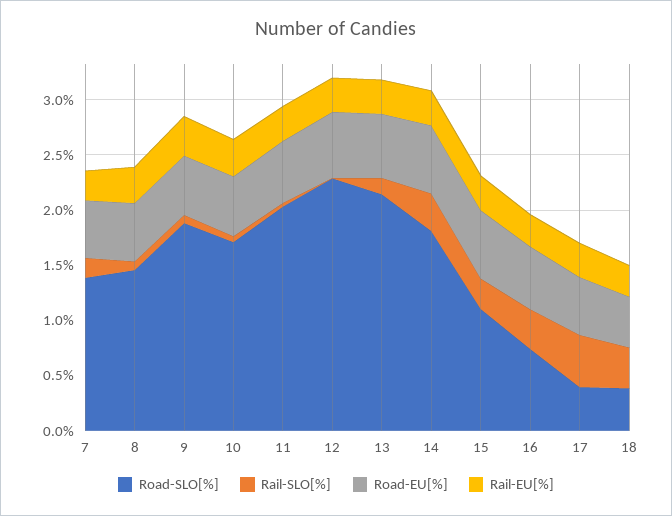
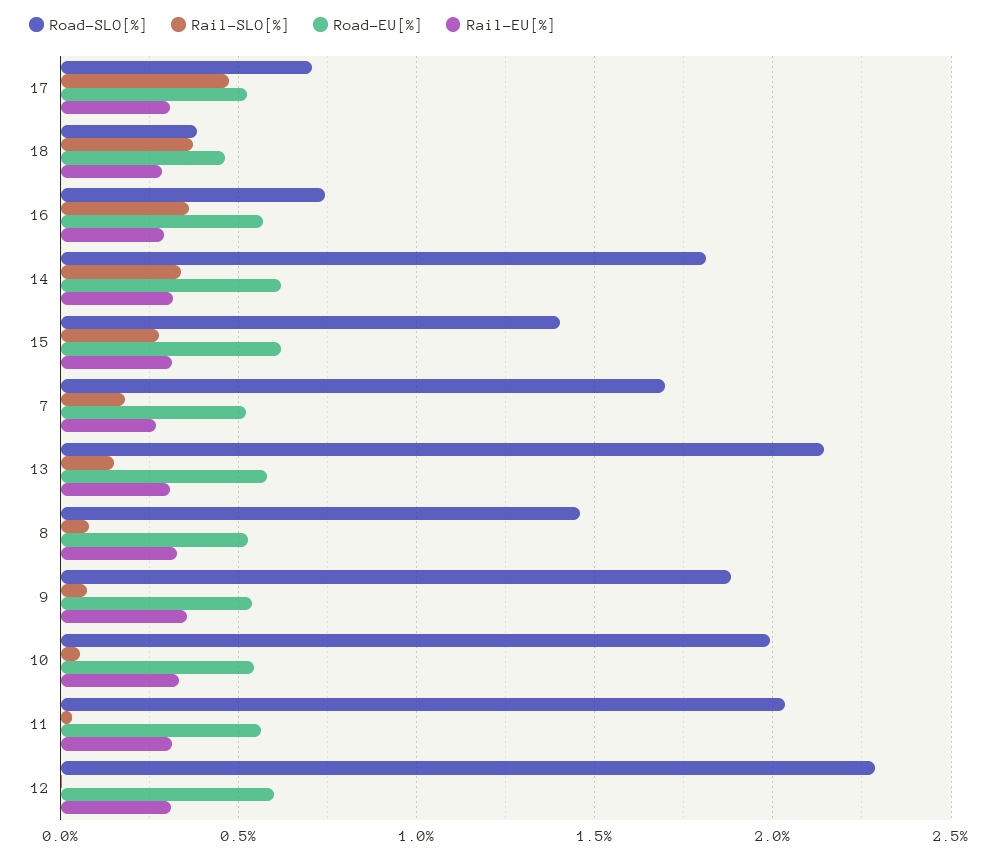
Road-SLO[%], 7: 1.4 -> 1.7
Road-SLO[%], 10: 1.7 -> 2
Road-SLO[%], 15: 1.1 -> 1.4
Road-SLO[%], 17: 0.4 -> 0.7

